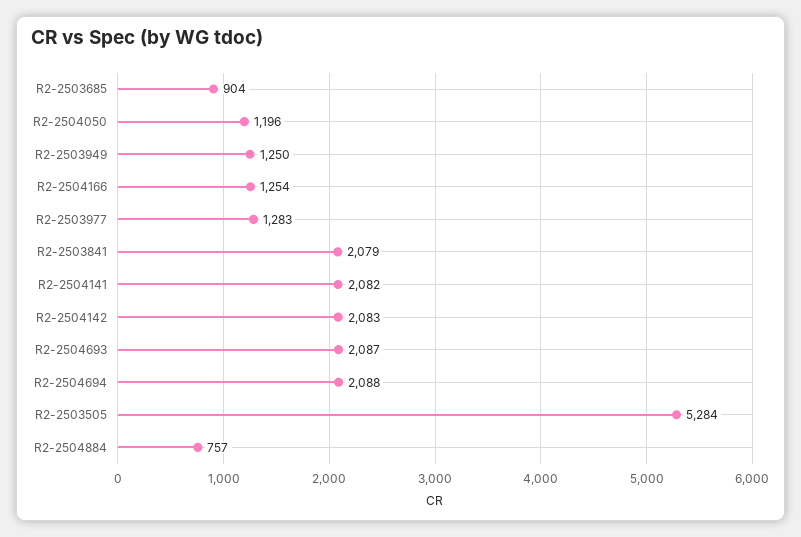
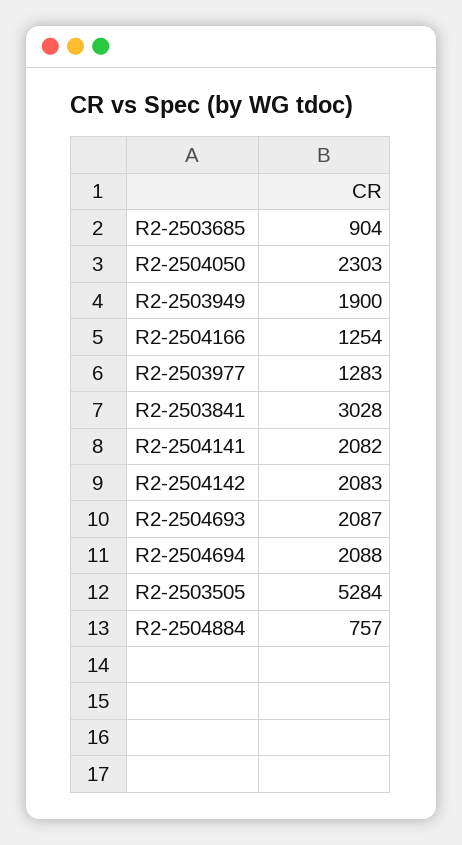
R2-2504050: 1196 -> 2303
R2-2503949: 1250 -> 1900
R2-2503841: 2079 -> 3028

